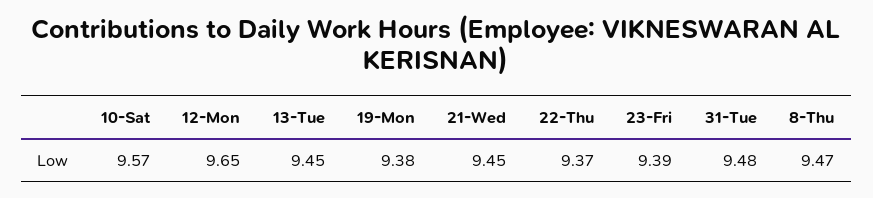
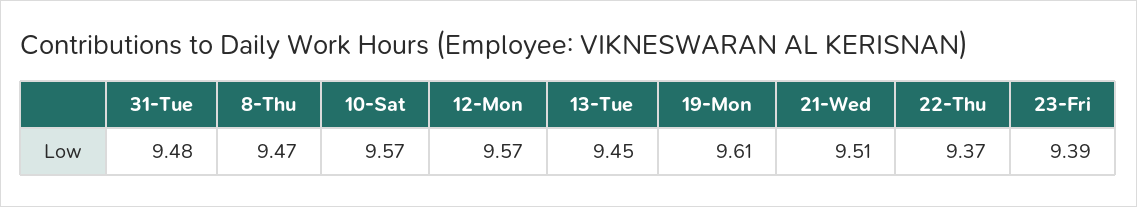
12-Mon: 9.65 -> 9.57
19-Mon: 9.38 -> 9.61
21-Wed: 9.45 -> 9.51

